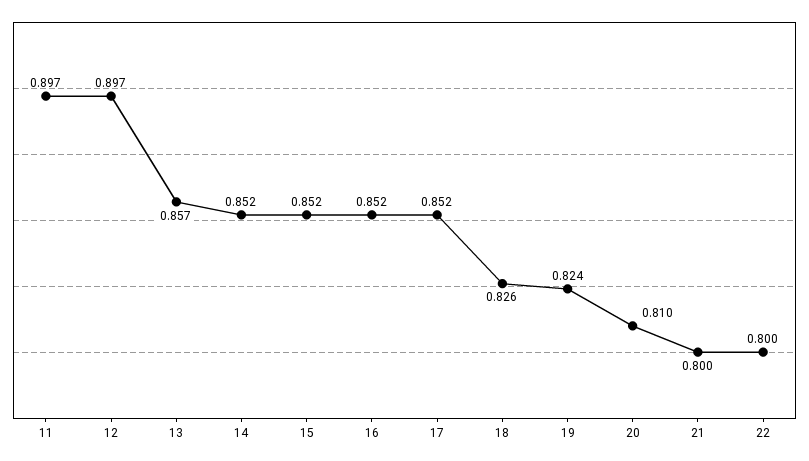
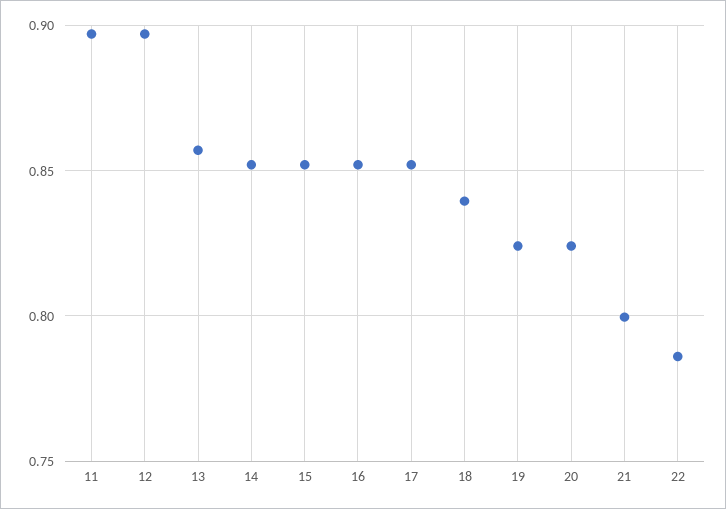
18: 0.826 -> 0.84
20: 0.81 -> 0.825
22: 0.8 -> 0.785

